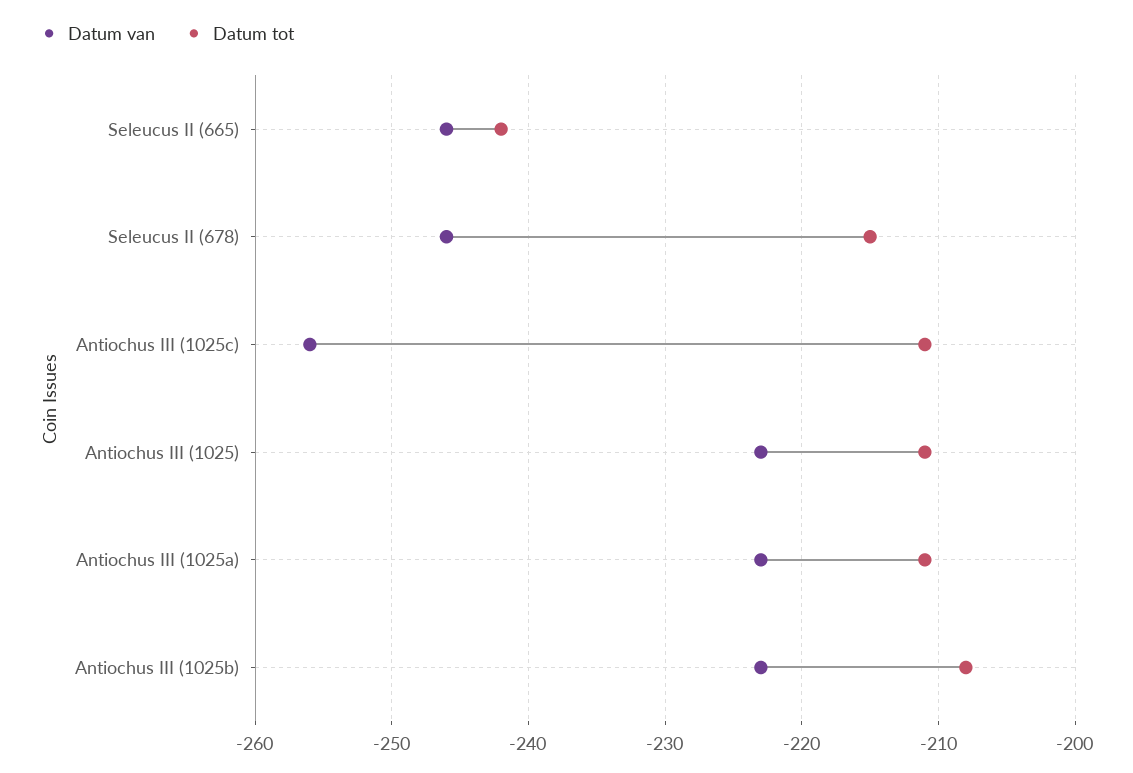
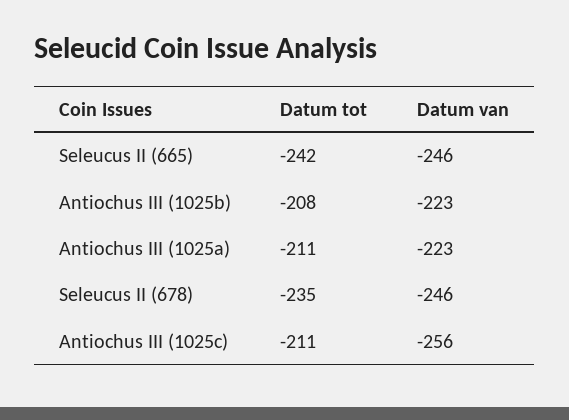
Datum tot, Seleucus II (678): -215 -> -235
Datum van, Antiochus III (1025): -223 -> none
Datum tot, Antiochus III (1025): -211 -> none

